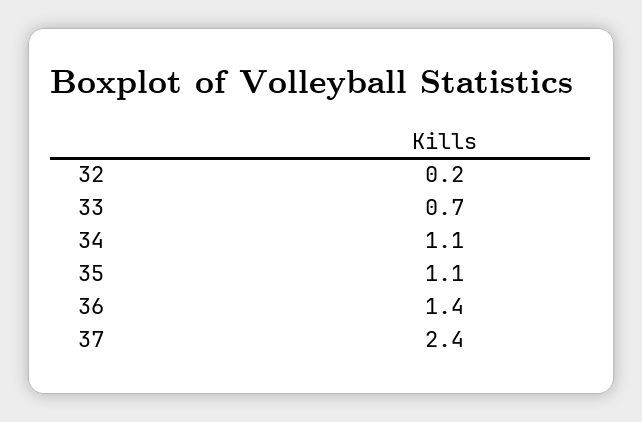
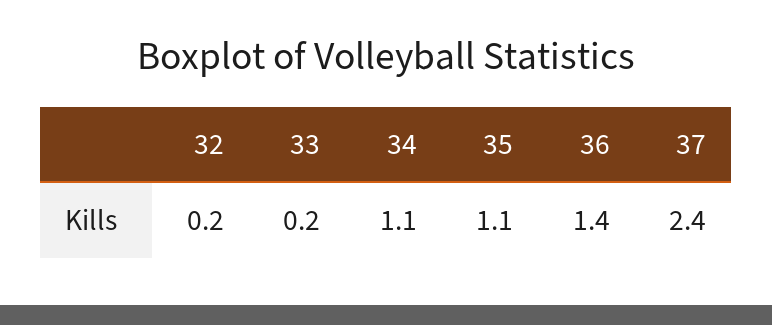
33: 0.7 -> 0.2

